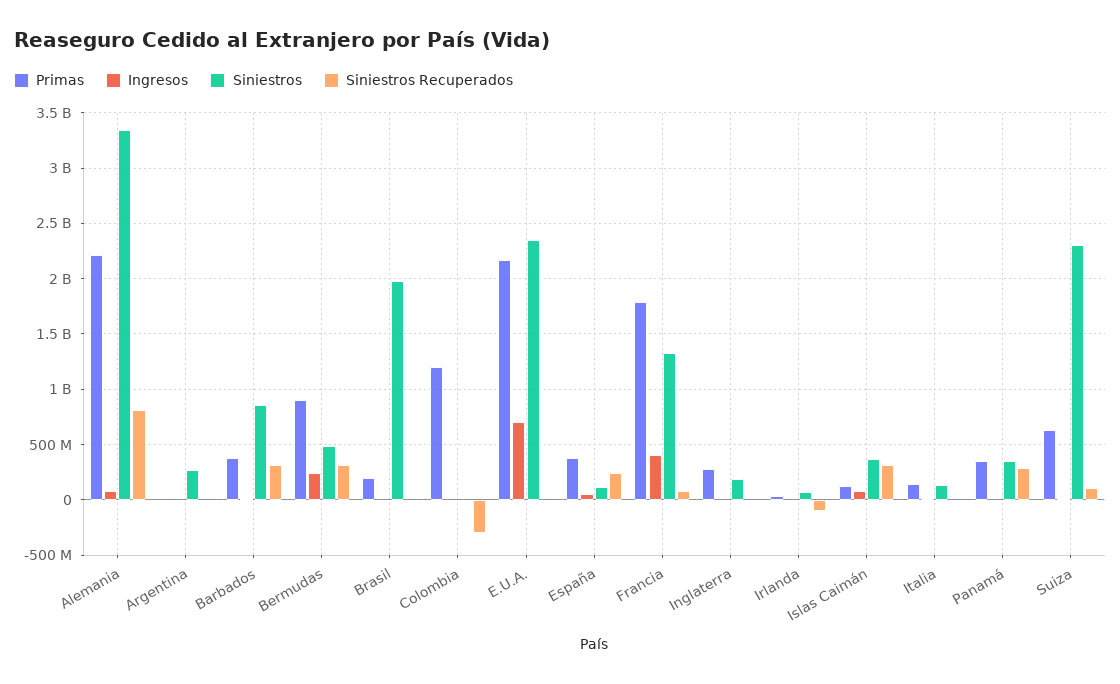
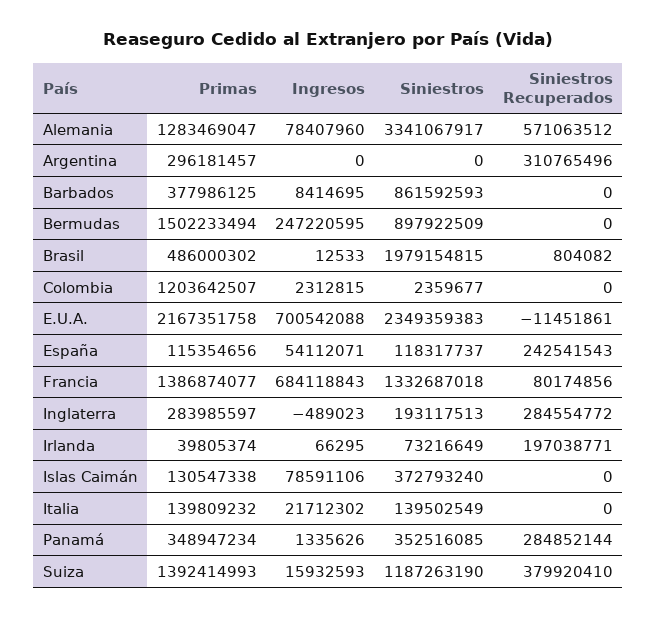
Primas, Alemania: 2200000000 -> 1283469047
Siniestros Recuperados, Alemania: 800000000 -> 571063512
Primas, Argentina: 0 -> 296181457
Siniestros, Argentina: 300000000 -> 0
Siniestros Recuperados, Argentina: 0 -> 310765496
Siniestros Recuperados, Barbados: 300000000 -> 0
Primas, Bermudas: 900000000 -> 1502233494
Siniestros, Bermudas: 500000000 -> 897922509
Siniestros Recuperados, Bermudas: 300000000 -> 0
Primas, Brasil: 200000000 -> 486000302
Siniestros Recuperados, Colombia: -300000000 -> 0
Primas, España: 400000000 -> 115354656
Primas, Francia: 1800000000 -> 1386874077
Ingresos, Francia: 400000000 -> 684118843
Siniestros Recuperados, Inglaterra: 0 -> 284554772
Siniestros Recuperados, Irlanda: -100000000 -> 197038771
Siniestros Recuperados, Islas Caimán: 300000000 -> 0
Primas, Suiza: 600000000 -> 1392414993
Siniestros, Suiza: 2300000000 -> 1187263190
Siniestros Recuperados, Suiza: 100000000 -> 379920410

